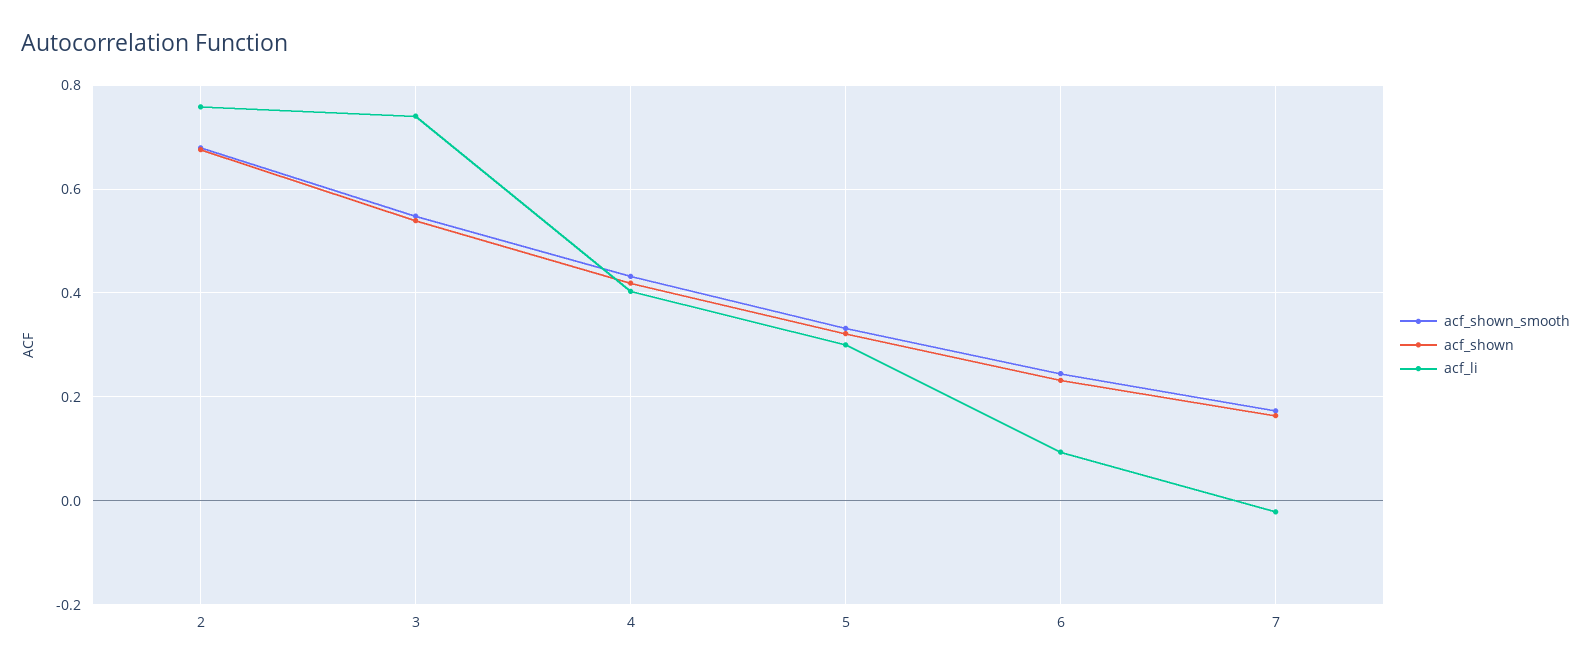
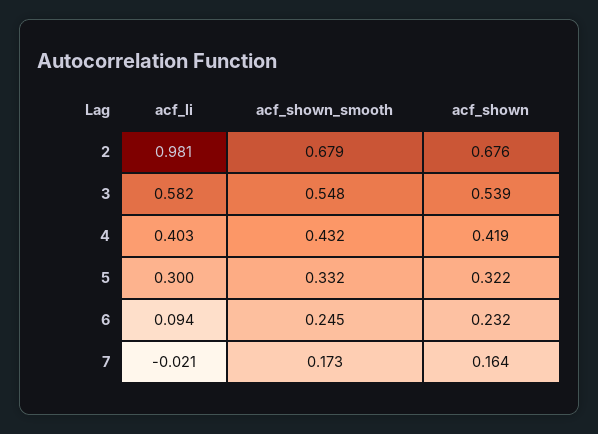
acf_li, 2: 0.76 -> 0.981
acf_li, 3: 0.74 -> 0.582

